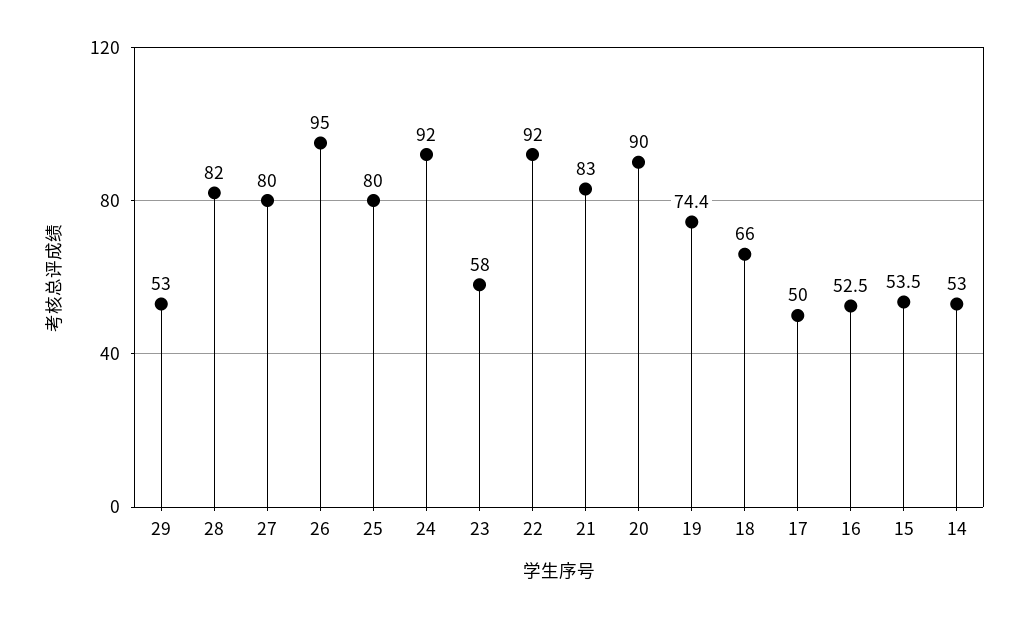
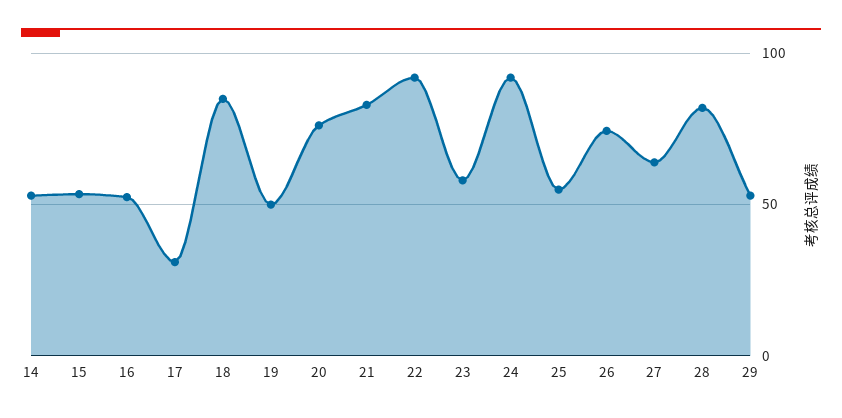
27: 80 -> 65
26: 95 -> 75
25: 80 -> 55
20: 90 -> 75
19: 74.4 -> 50
18: 66 -> 85
17: 50 -> 30

